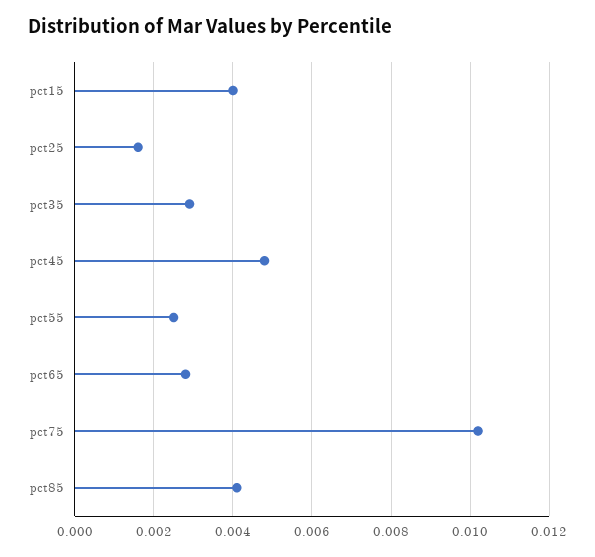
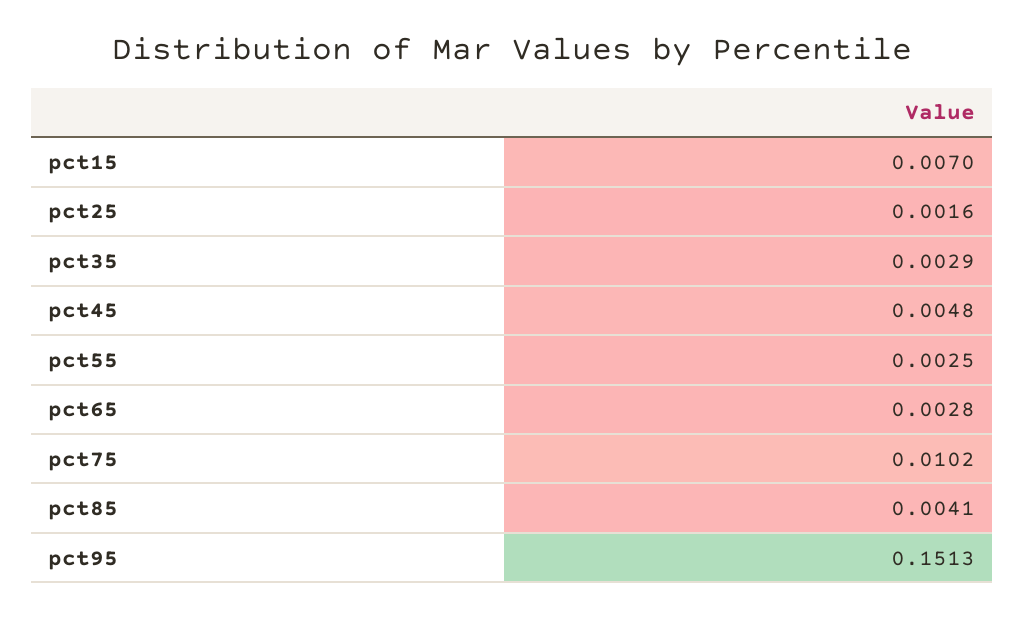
pct15: 0.004 -> 0.007
pct95: none -> 0.1513

